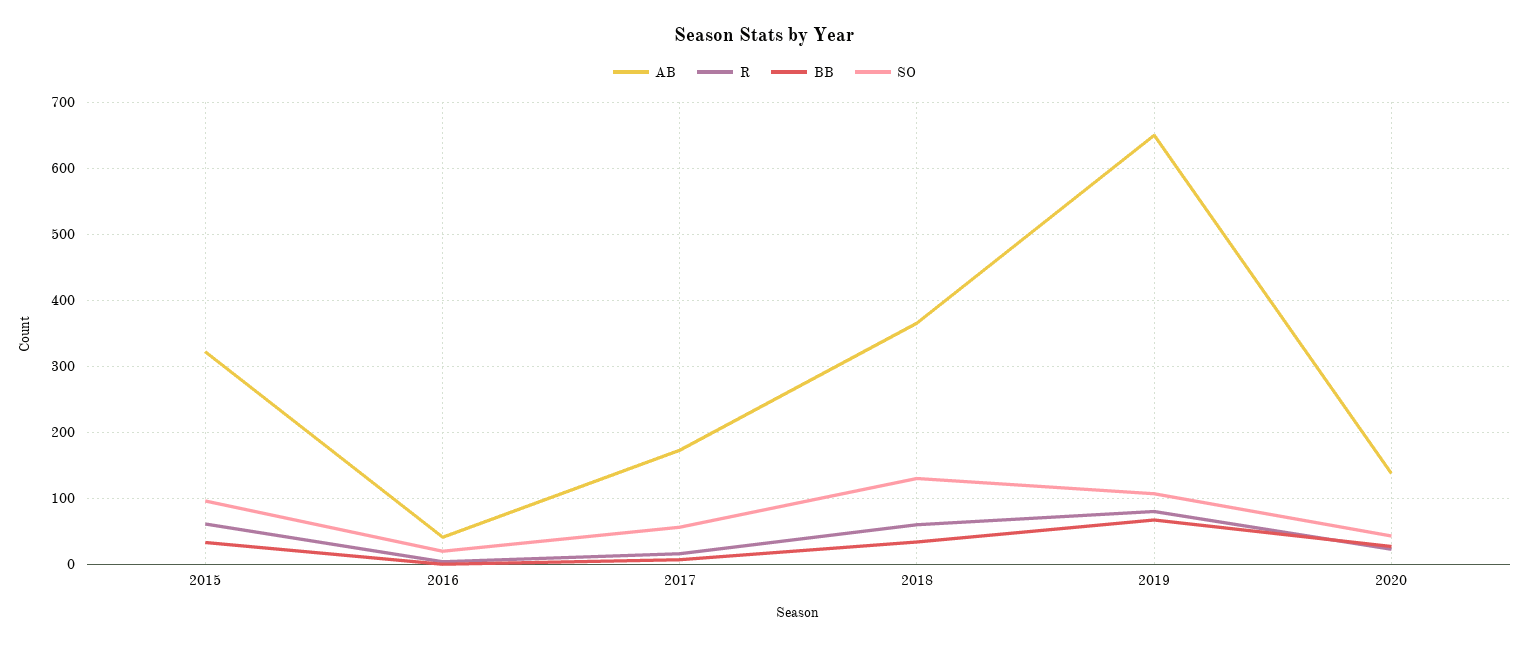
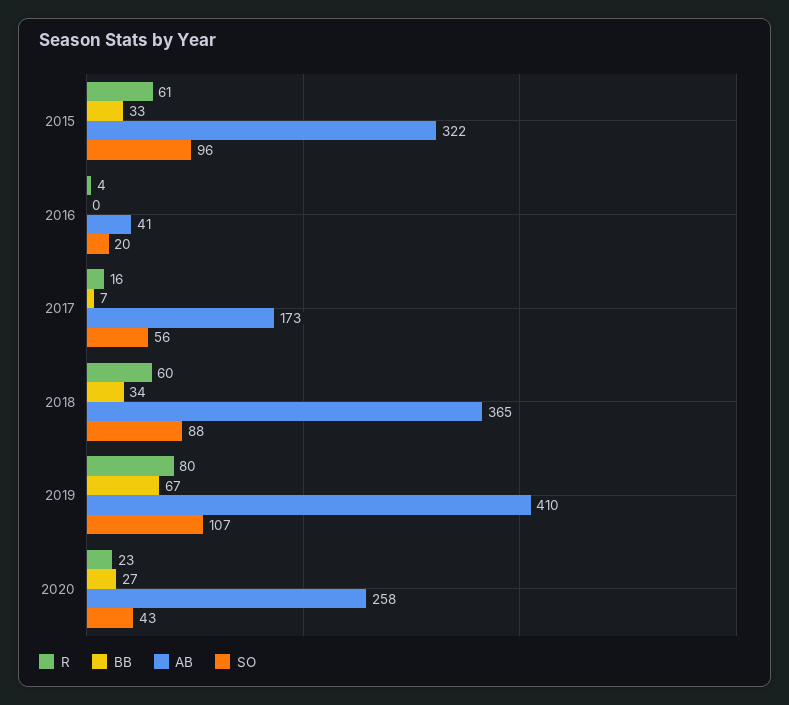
SO, 2018: 130 -> 88
AB, 2019: 650 -> 410
AB, 2020: 140 -> 258

